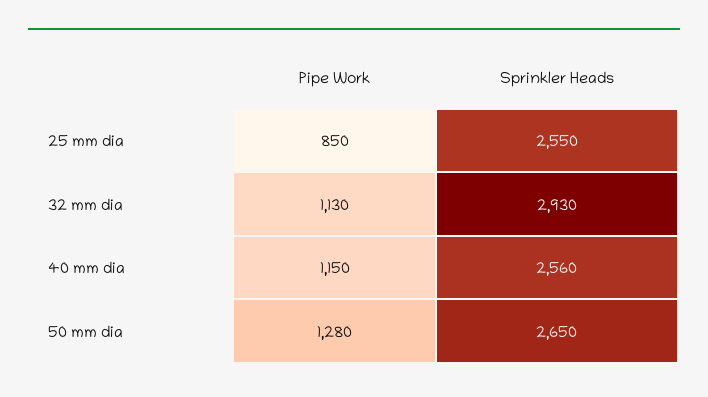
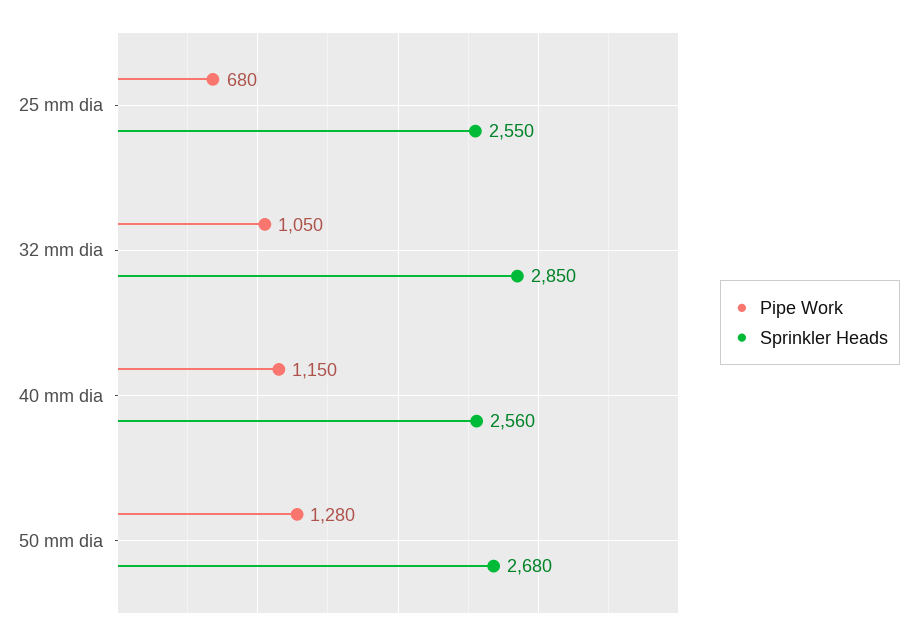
Pipe Work, 25 mm dia: 850 -> 680
Pipe Work, 32 mm dia: 1130 -> 1050
Sprinkler Heads, 32 mm dia: 2930 -> 2850
Sprinkler Heads, 50 mm dia: 2650 -> 2680

